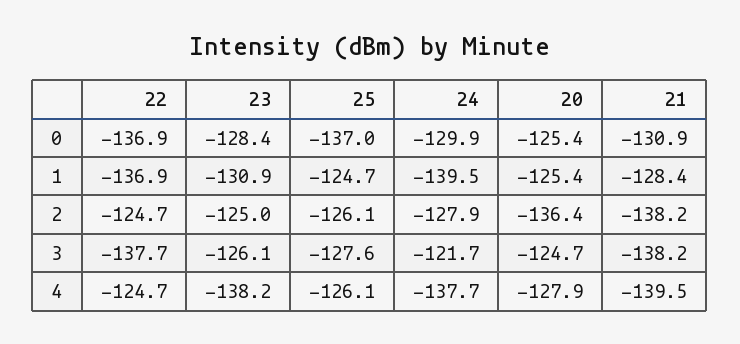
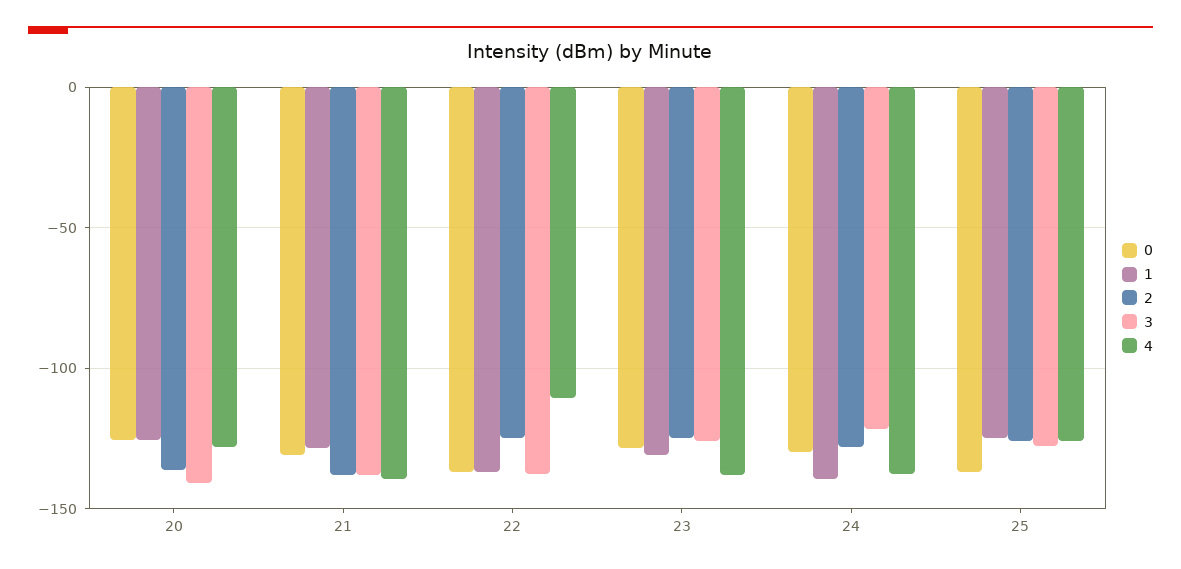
3, 20: -124.7 -> -140
4, 22: -124.7 -> -110

